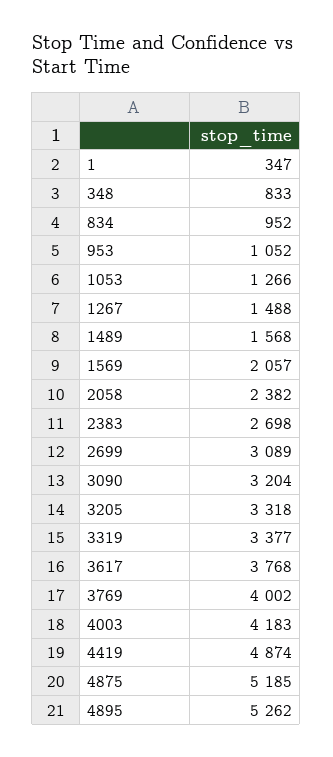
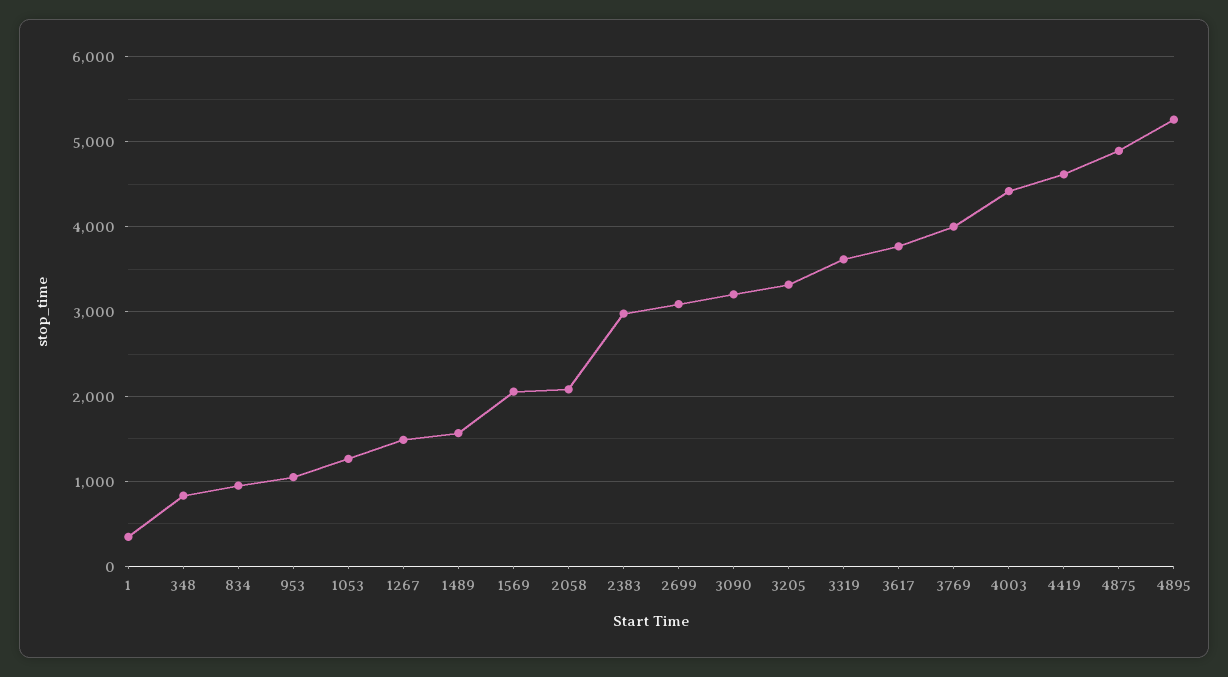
2058: 2382 -> 2100
2383: 2698 -> 3000
3319: 3377 -> 3600
4003: 4183 -> 4400
4419: 4874 -> 4600
4875: 5185 -> 4900

